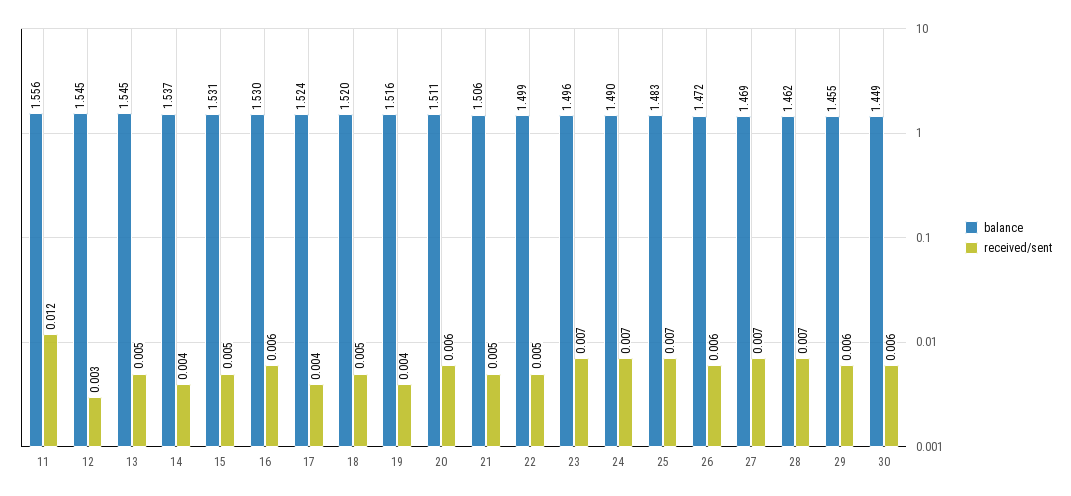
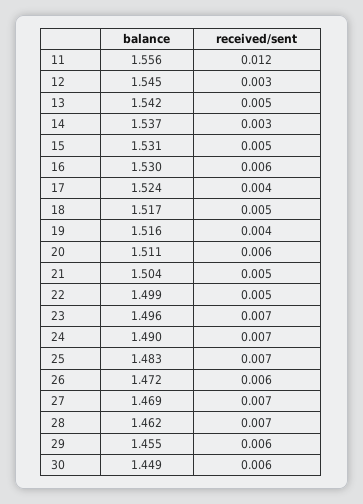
balance, 13: 1.545 -> 1.542
received/sent, 14: 0.004 -> 0.003
balance, 18: 1.52 -> 1.517
balance, 21: 1.506 -> 1.504

